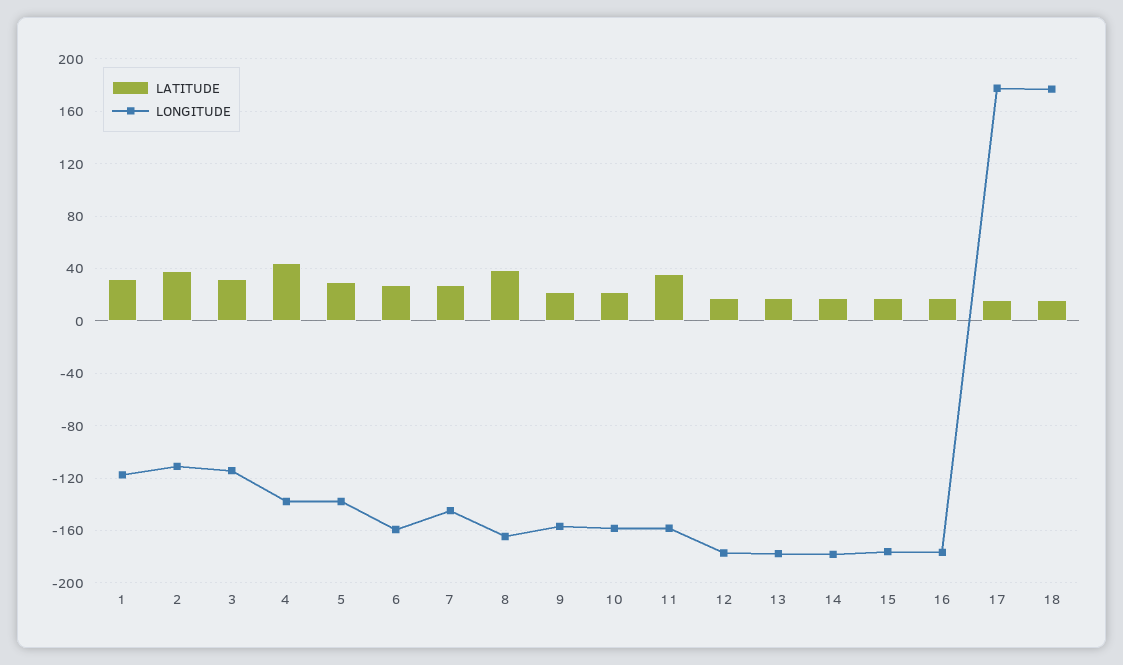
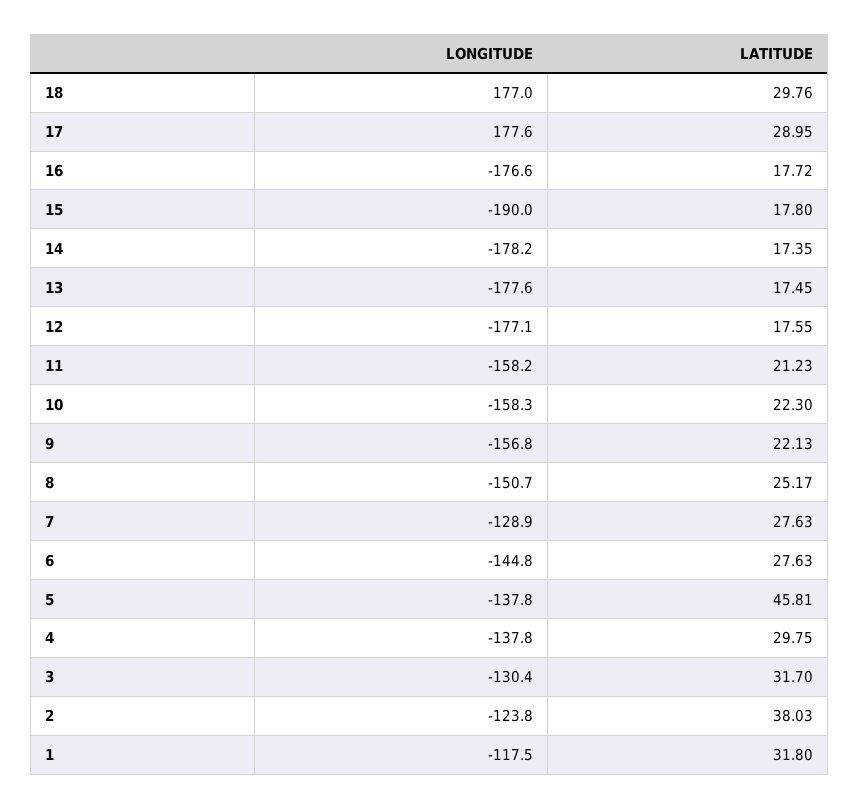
LONGITUDE, 2: -110 -> -123.8
LONGITUDE, 3: -115 -> -130.4
LATITUDE, 4: 45 -> 29.75
LATITUDE, 5: 30 -> 45.81
LONGITUDE, 6: -160 -> -144.8
LONGITUDE, 7: -145 -> -128.9
LATITUDE, 8: 40 -> 25.17
LONGITUDE, 8: -165 -> -150.7
LATITUDE, 11: 35 -> 21.23
LONGITUDE, 15: -175 -> -190
LATITUDE, 17: 15 -> 28.95
LATITUDE, 18: 15 -> 29.76

